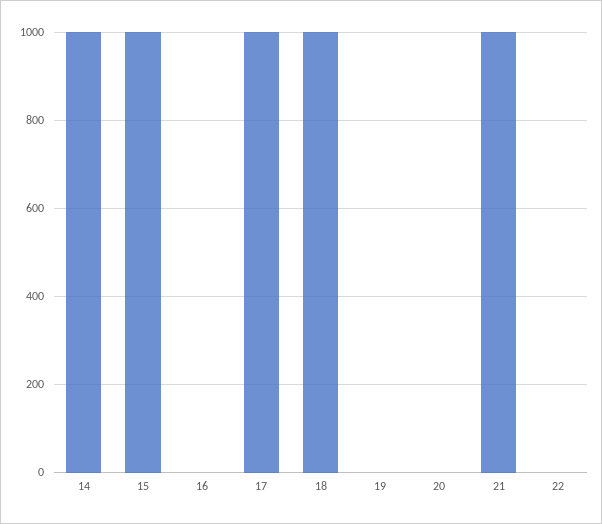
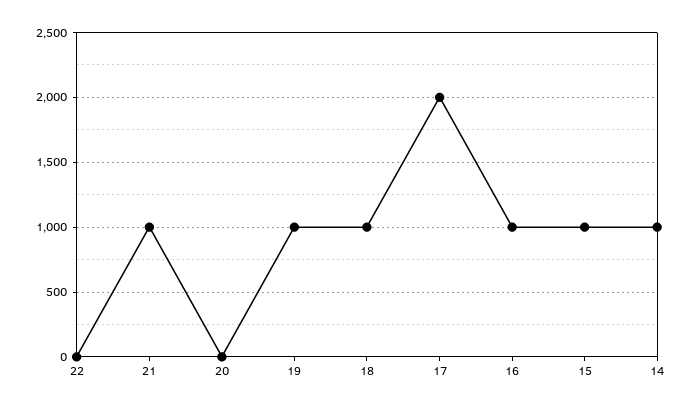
16: 0 -> 1000
17: 1000 -> 2000
19: 0 -> 1000

